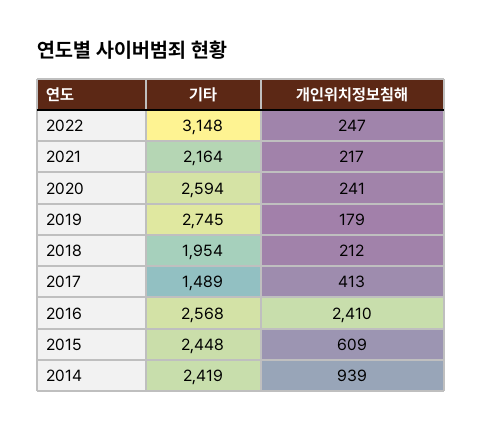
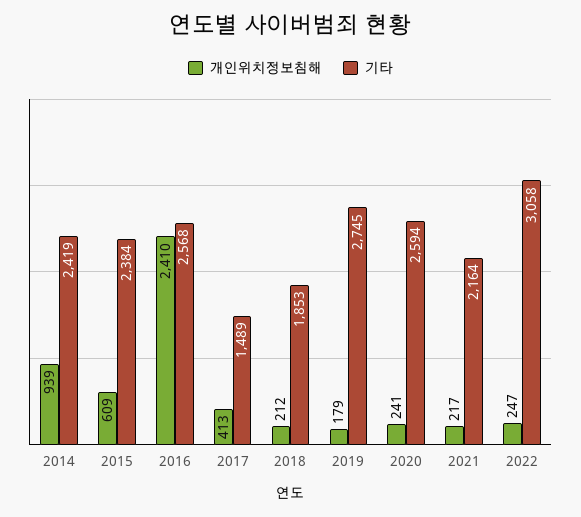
기타, 2022: 3148 -> 3058
기타, 2018: 1954 -> 1853
기타, 2015: 2448 -> 2384

